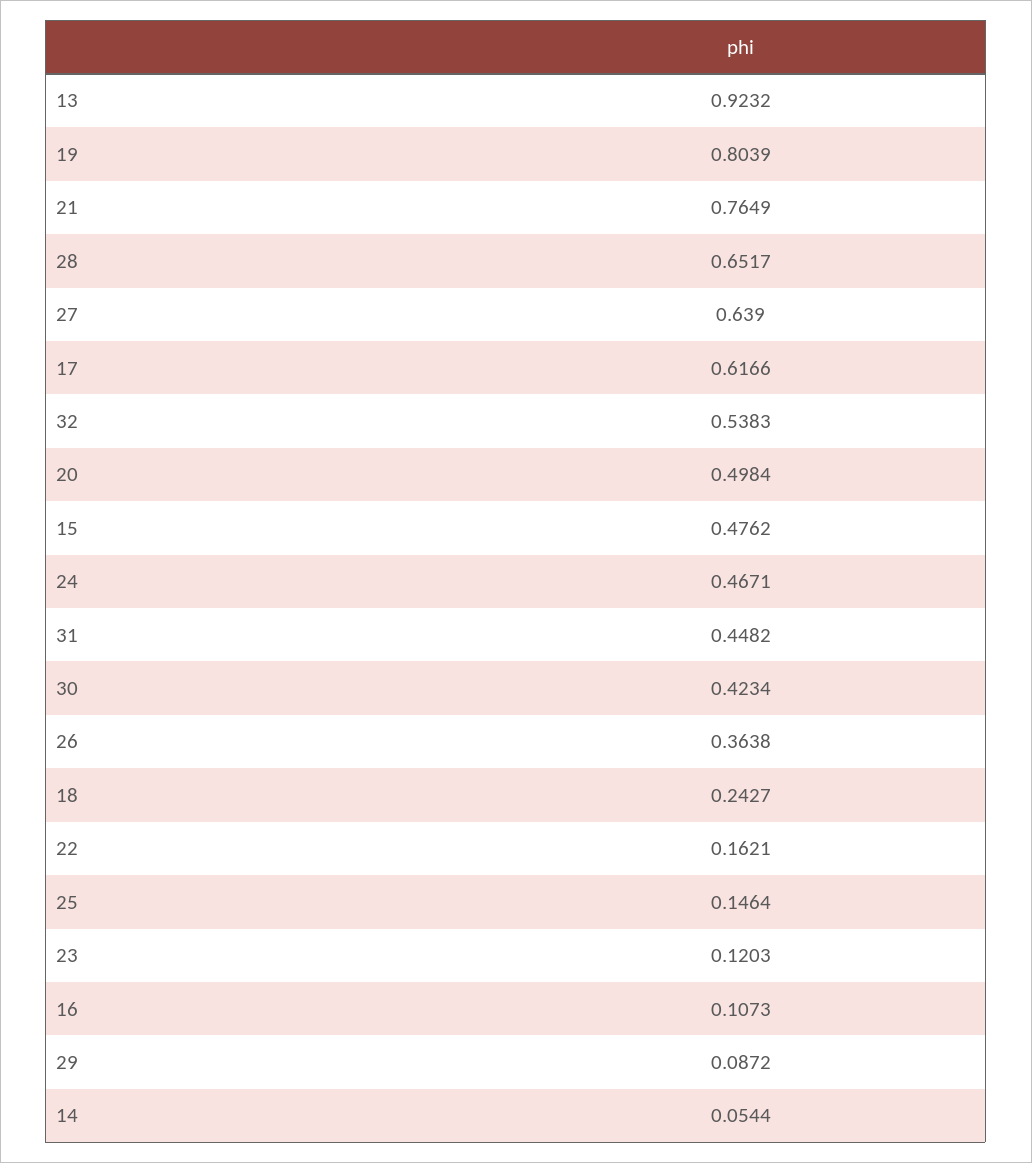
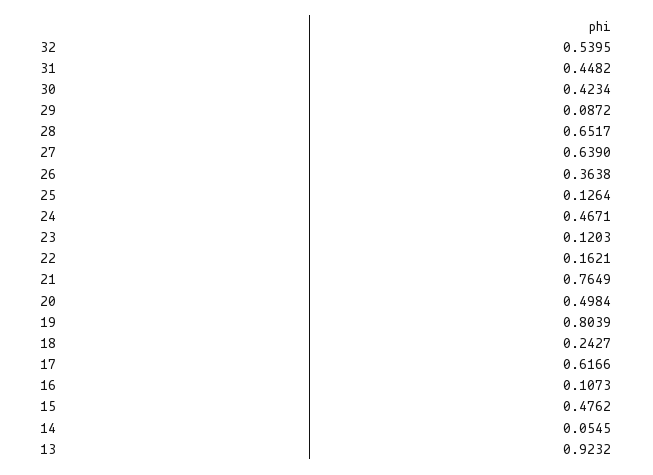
32: 0.5383 -> 0.5395
25: 0.1464 -> 0.1264
14: 0.0544 -> 0.0545

